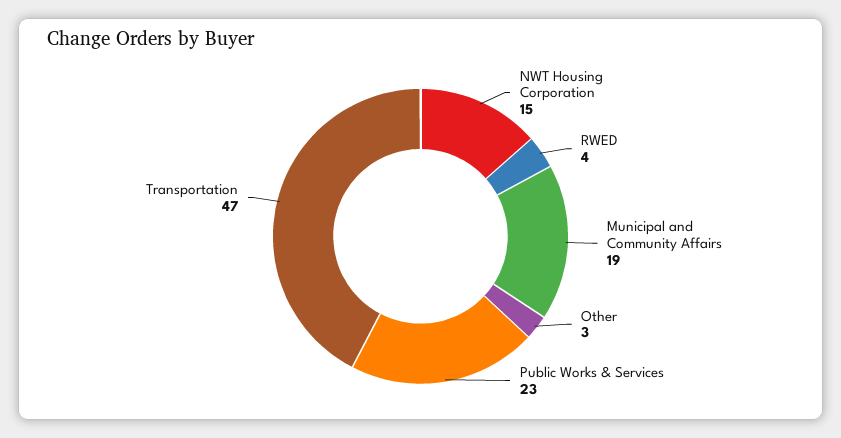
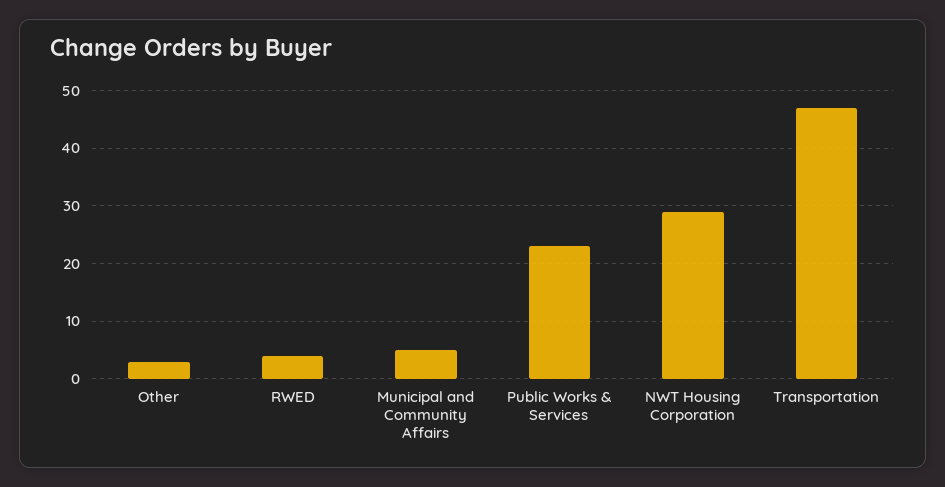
NWT Housing Corporation: 15 -> 30
Municipal and Community Affairs: 19 -> 5

